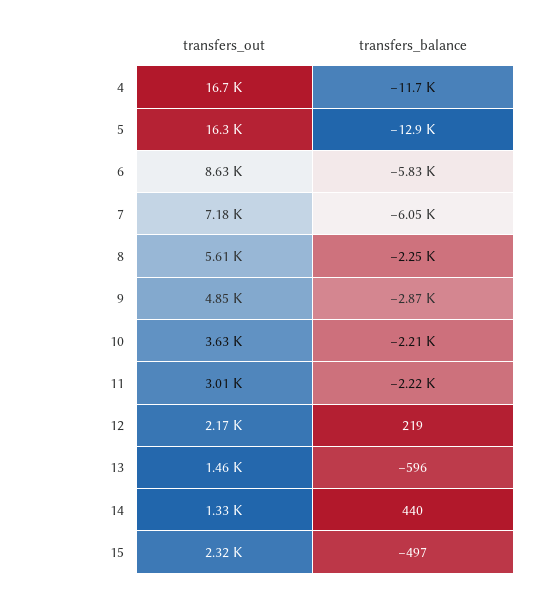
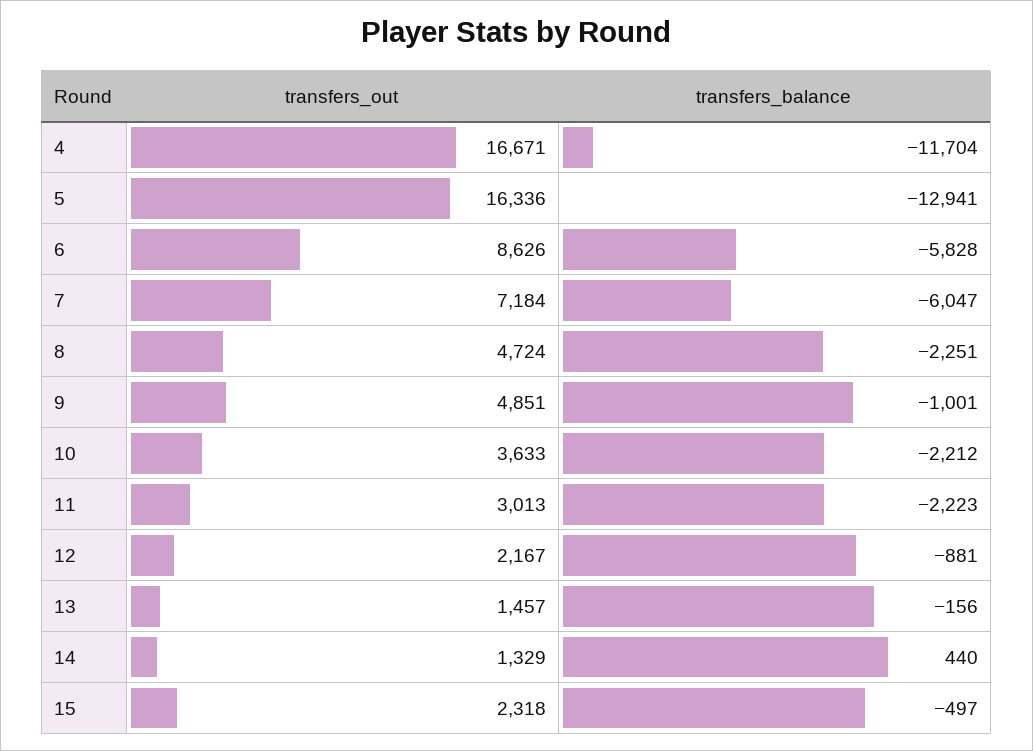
transfers_out, 8: 5610 -> 4724
transfers_balance, 9: -2870 -> -1001
transfers_balance, 12: 219 -> -881
transfers_balance, 13: -596 -> -156

